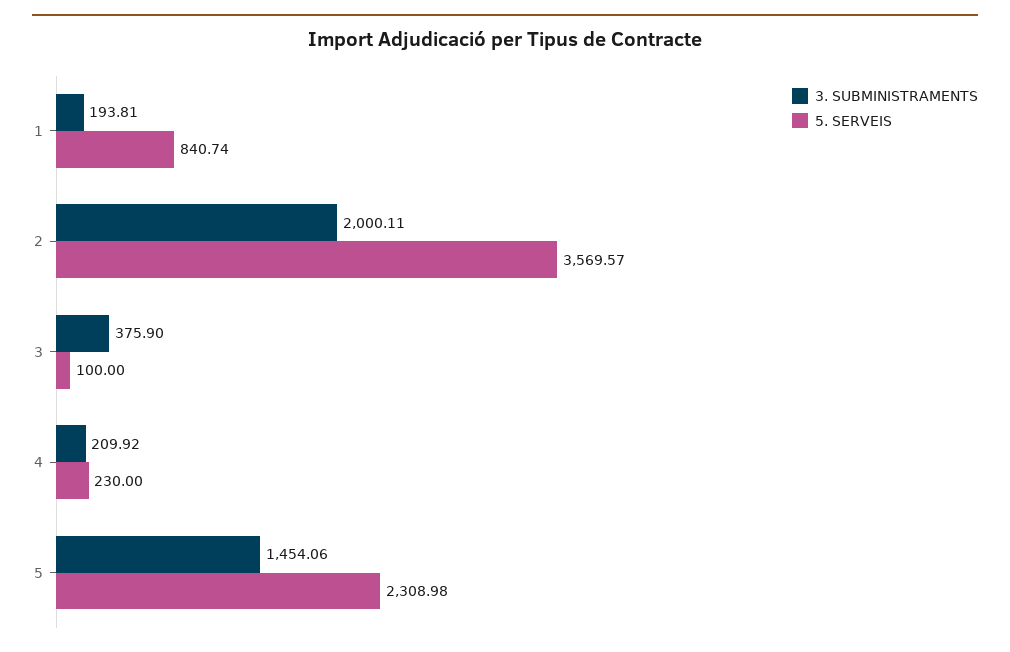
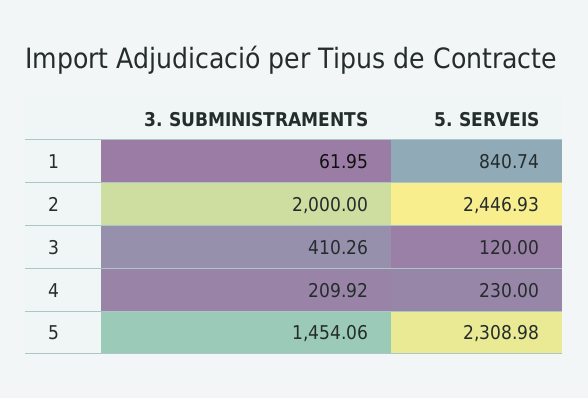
3. SUBMINISTRAMENTS, 1: 193.81 -> 61.95
3. SUBMINISTRAMENTS, 2: 2000.11 -> 2000
5. SERVEIS, 2: 3569.57 -> 2446.93
3. SUBMINISTRAMENTS, 3: 375.9 -> 410.26
5. SERVEIS, 3: 100 -> 120

